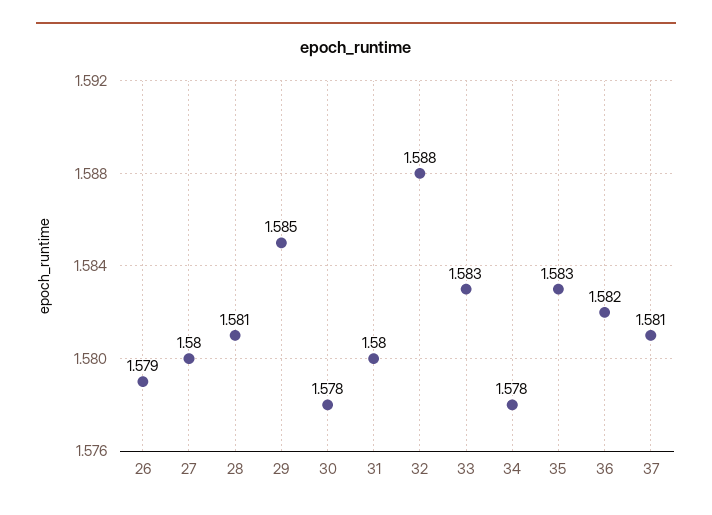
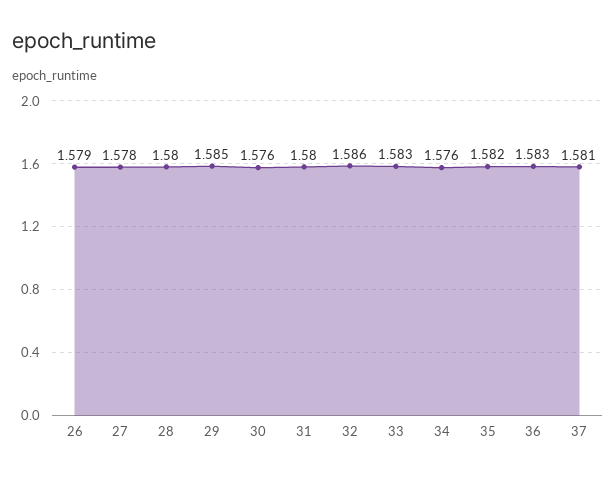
27: 1.58 -> 1.578
28: 1.581 -> 1.58
30: 1.578 -> 1.576
32: 1.588 -> 1.586
34: 1.578 -> 1.576
35: 1.583 -> 1.582
36: 1.582 -> 1.583

